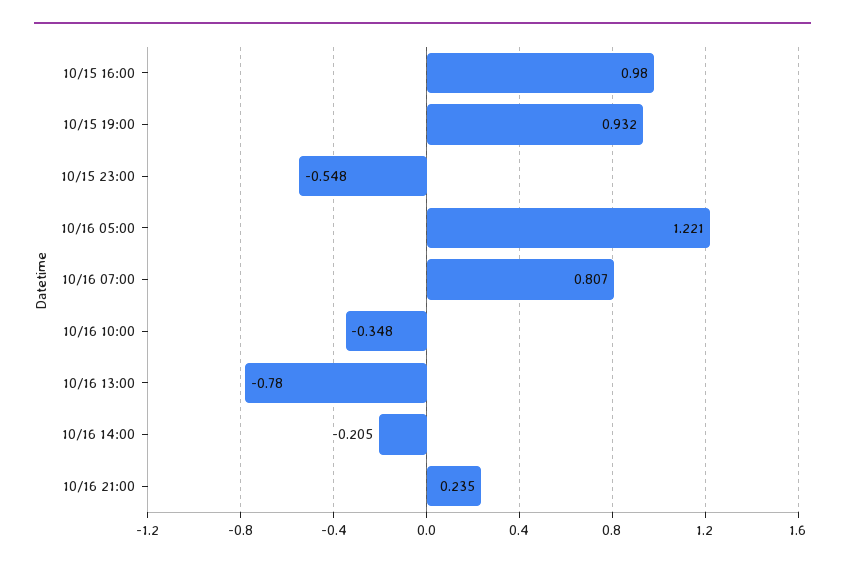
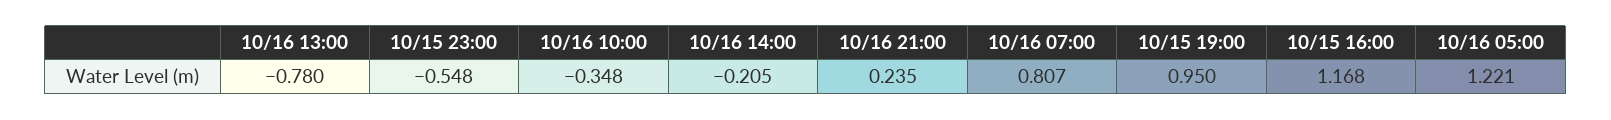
10/15 16:00: 0.98 -> 1.168
10/15 19:00: 0.932 -> 0.95

